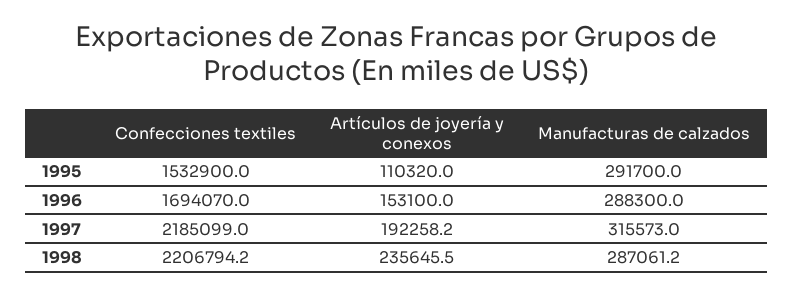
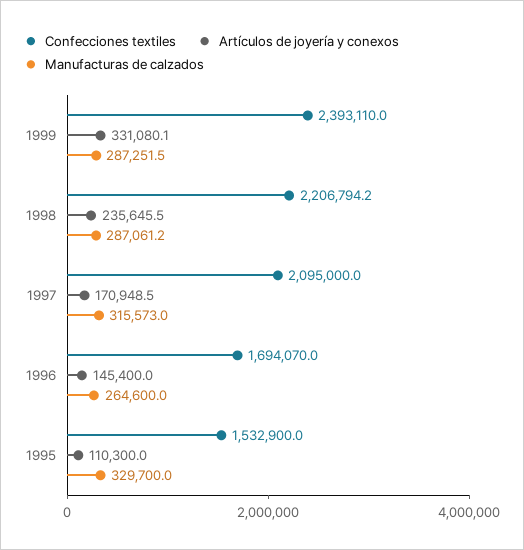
Artículos de joyería y conexos, 1995: 110320 -> 110300
Manufacturas de calzados, 1995: 291700 -> 329700
Artículos de joyería y conexos, 1996: 153100 -> 145400
Manufacturas de calzados, 1996: 288300 -> 264600
Confecciones textiles, 1997: 2185099 -> 2095000
Artículos de joyería y conexos, 1997: 192258.2 -> 170948.5
Confecciones textiles, 1999: none -> 2393110
Artículos de joyería y conexos, 1999: none -> 331080.1
Manufacturas de calzados, 1999: none -> 287251.5

